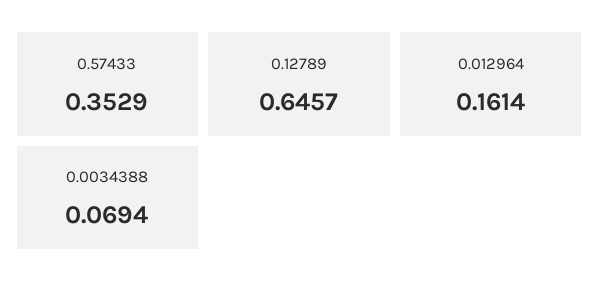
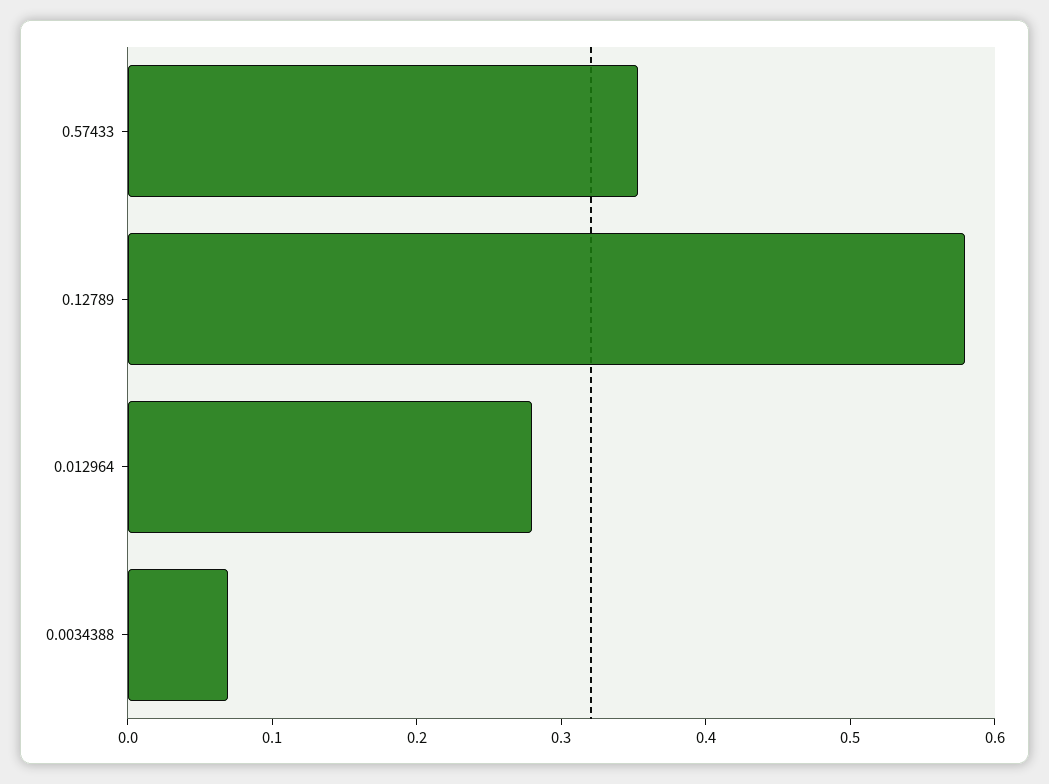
0.12789: 0.6457 -> 0.58
0.012964: 0.1614 -> 0.28

